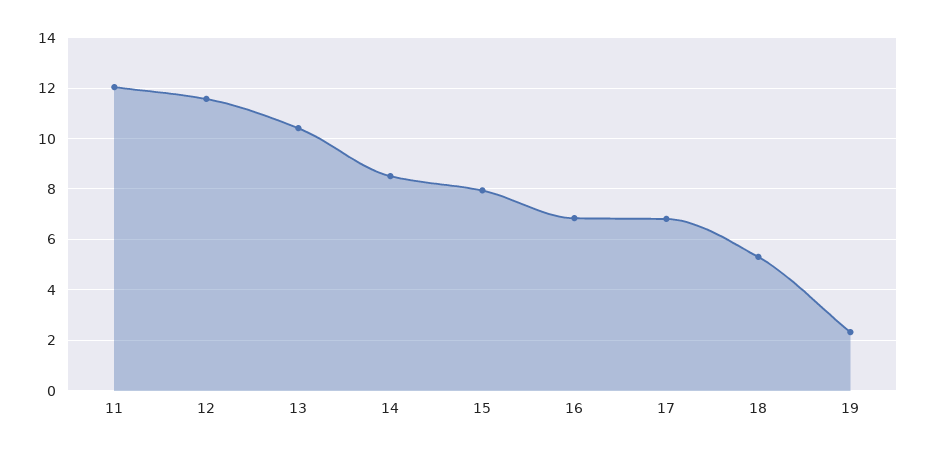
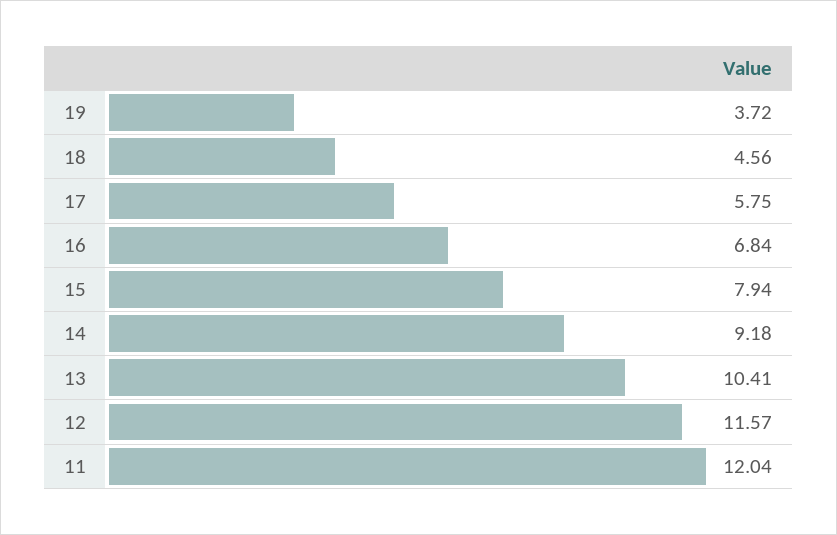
14: 8.5 -> 9.18
17: 6.75 -> 5.75
18: 5.25 -> 4.56
19: 2.25 -> 3.72

